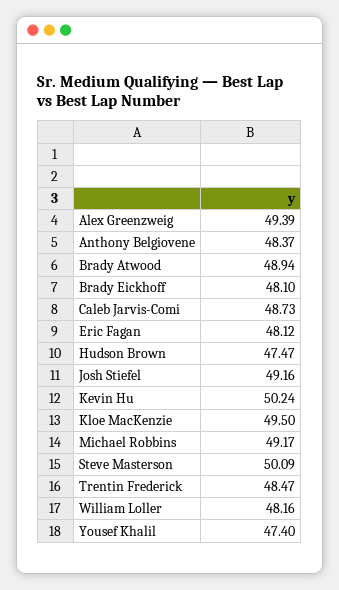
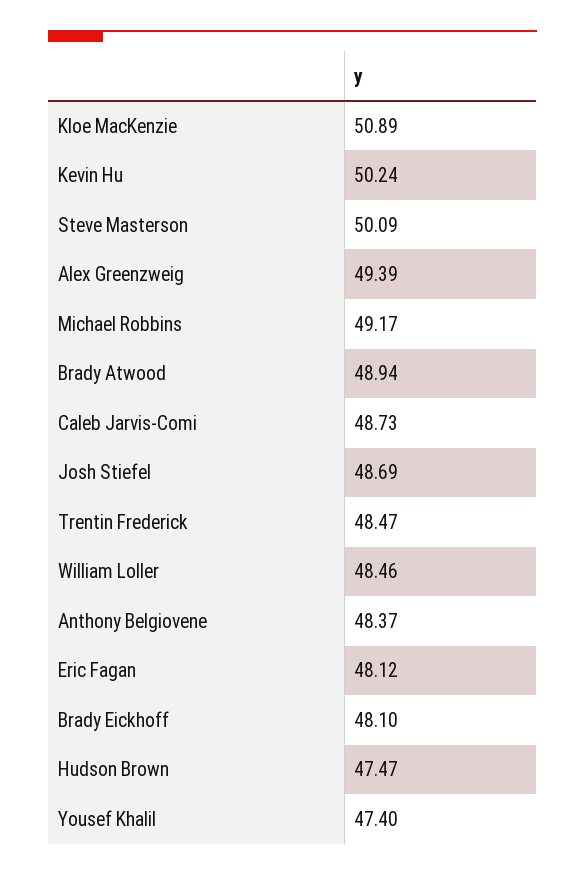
Josh Stiefel: 49.16 -> 48.69
Kloe MacKenzie: 49.5 -> 50.89
William Loller: 48.16 -> 48.46

